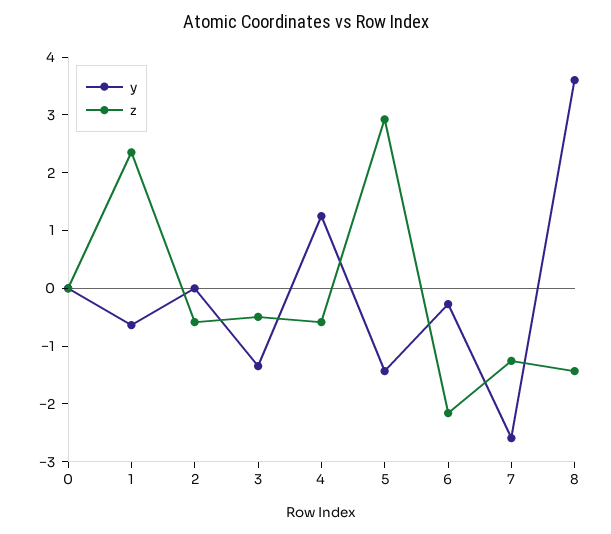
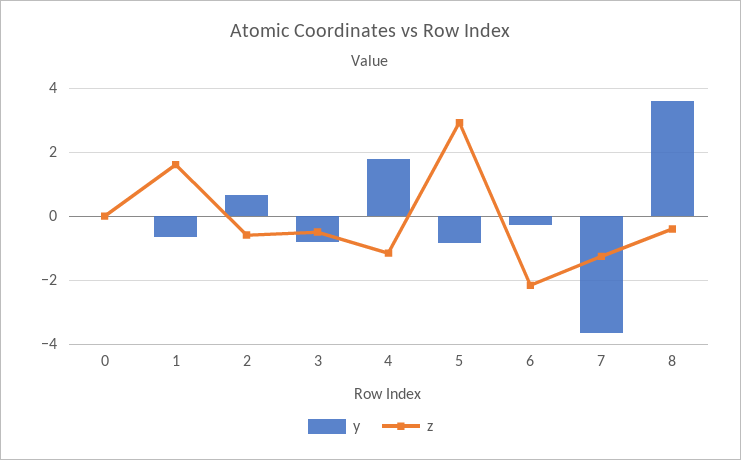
z, 1: 2.4 -> 1.6
y, 2: 0 -> 0.6
y, 3: -1.4 -> -0.8
y, 4: 1.2 -> 1.8
z, 4: -0.6 -> -1.2
y, 5: -1.4 -> -0.8
y, 7: -2.6 -> -3.6
z, 8: -1.4 -> -0.4

